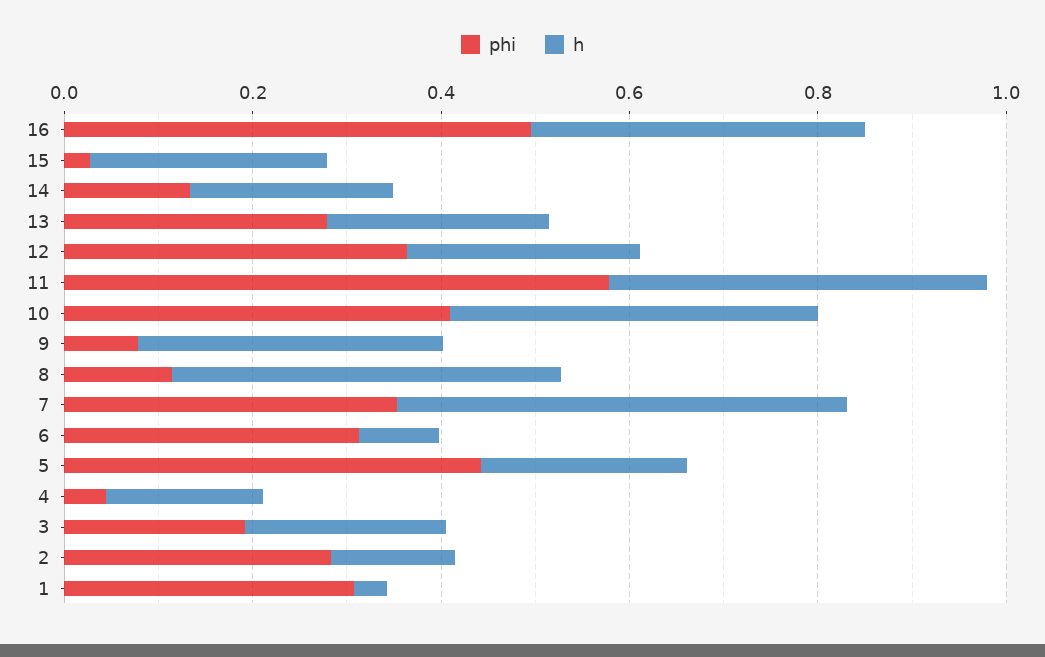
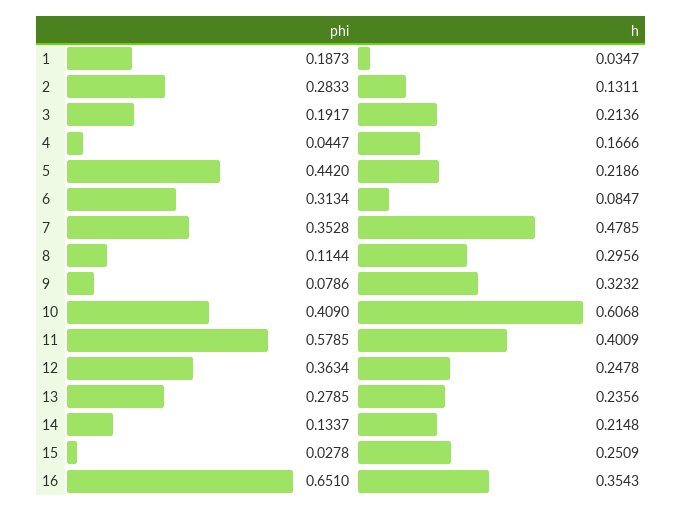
phi, 16: 0.5 -> 0.651
h, 10: 0.4 -> 0.6068
h, 8: 0.4 -> 0.2956
phi, 1: 0.3 -> 0.1873

